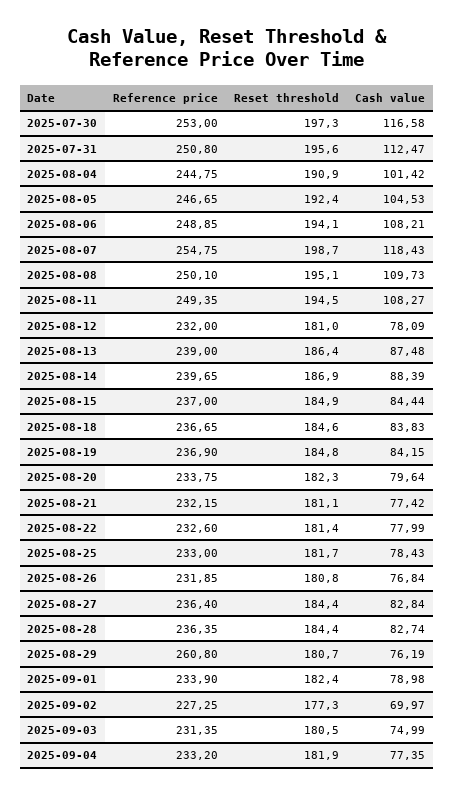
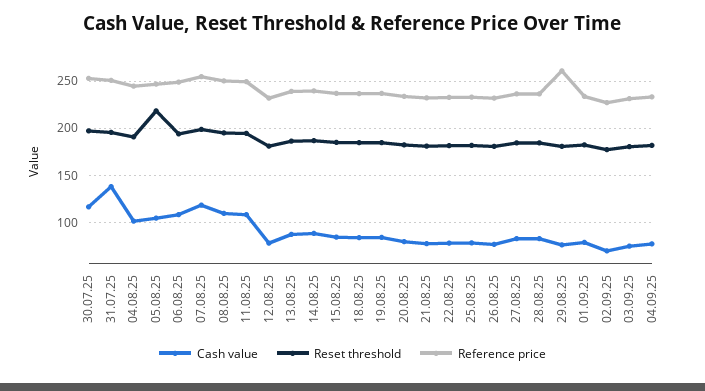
Cash value, 2025-07-31: 112.47 -> 140
Reset threshold, 2025-08-05: 192.4 -> 220

